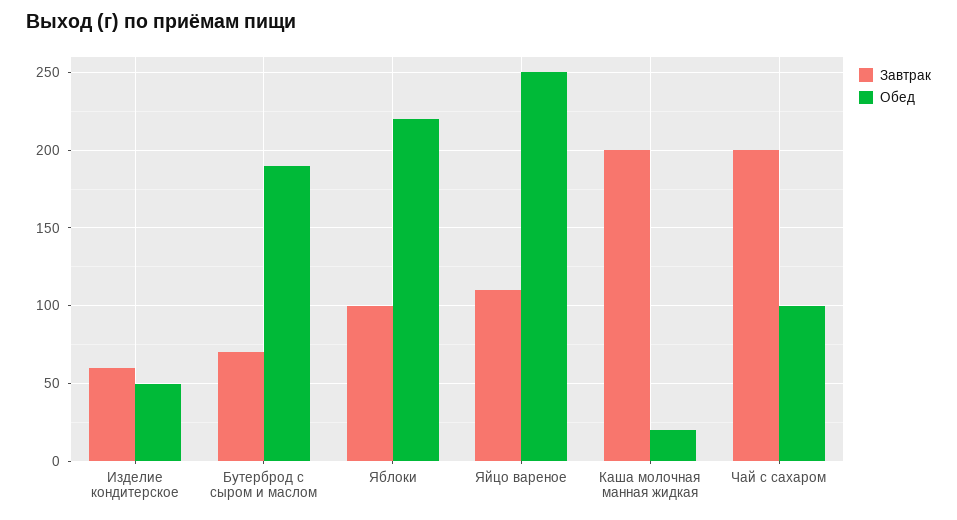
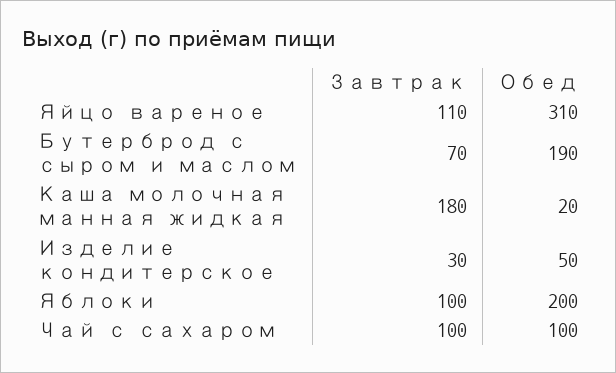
Завтрак, Изделие кондитерское: 60 -> 30
Обед, Яблоки: 220 -> 200
Обед, Яйцо вареное: 250 -> 310
Завтрак, Каша молочная манная жидкая: 200 -> 180
Завтрак, Чай с сахаром: 200 -> 100

